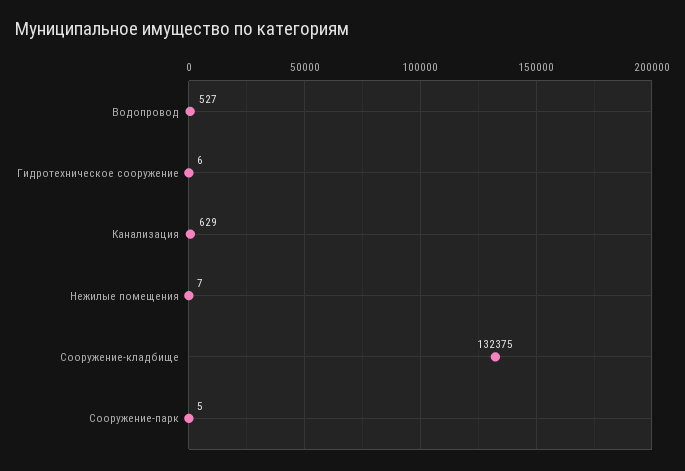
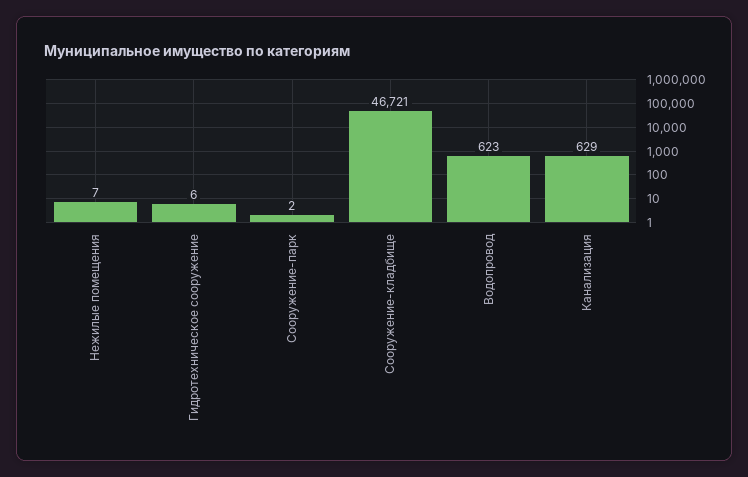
Водопровод: 527 -> 623
Сооружение-кладбище: 132375 -> 46721
Сооружение-парк: 5 -> 2

